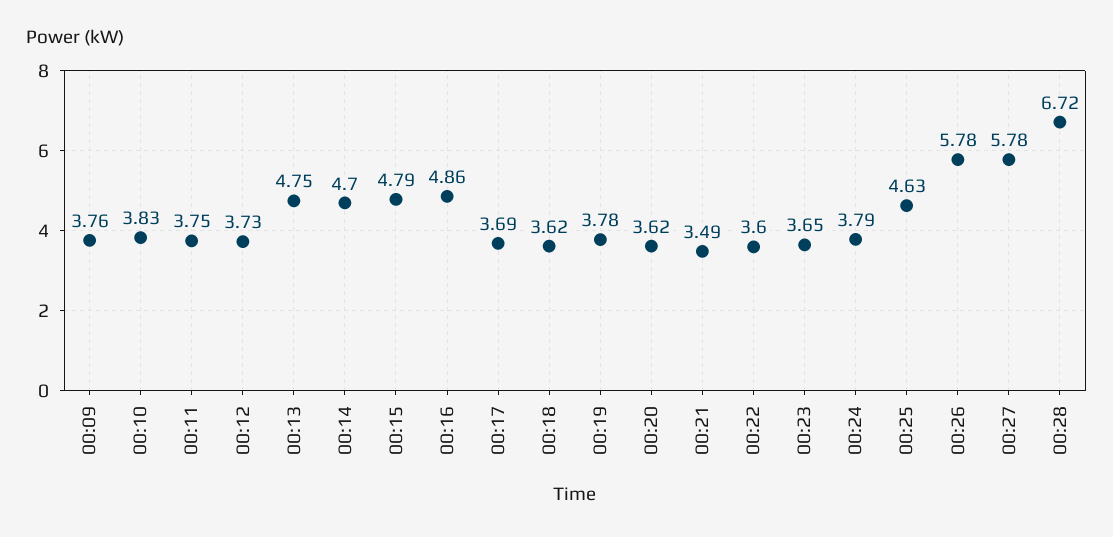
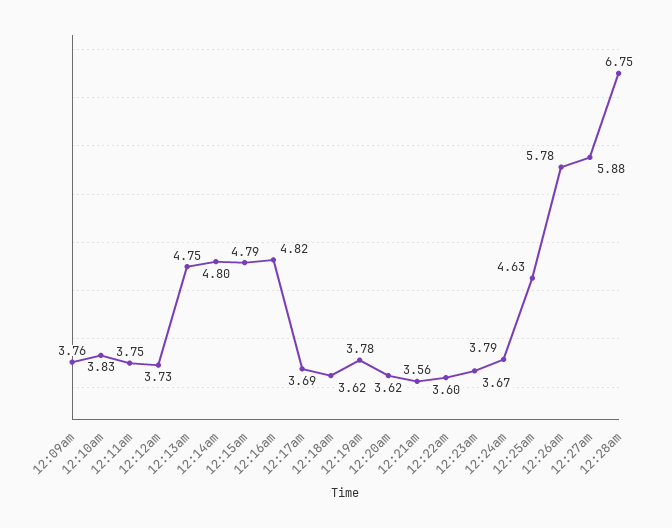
00:14: 4.7 -> 4.8
00:16: 4.86 -> 4.82
00:21: 3.49 -> 3.56
00:23: 3.65 -> 3.67
00:27: 5.78 -> 5.88
00:28: 6.72 -> 6.75

